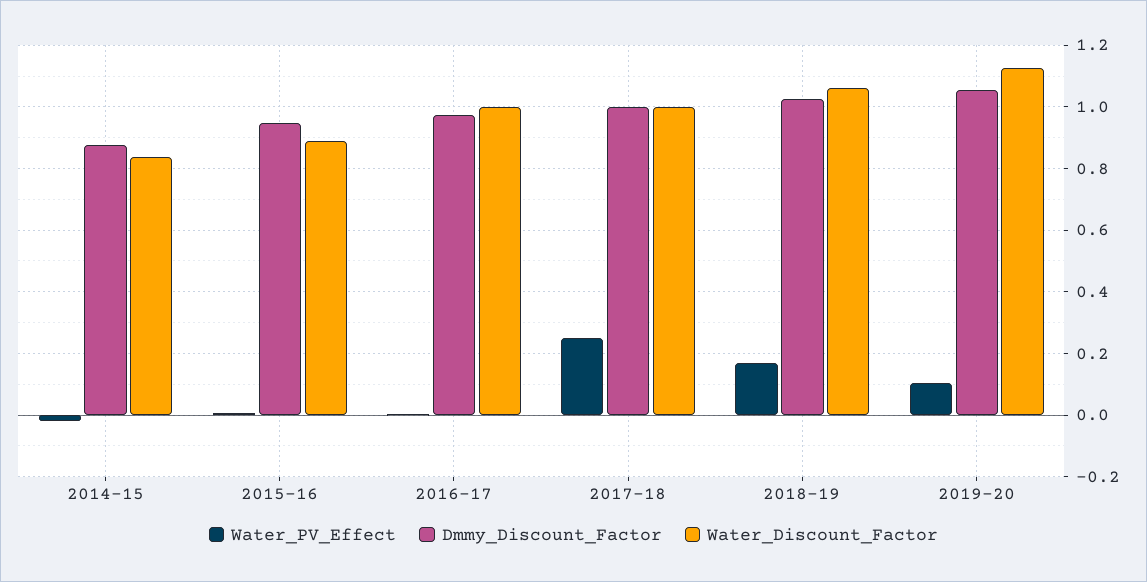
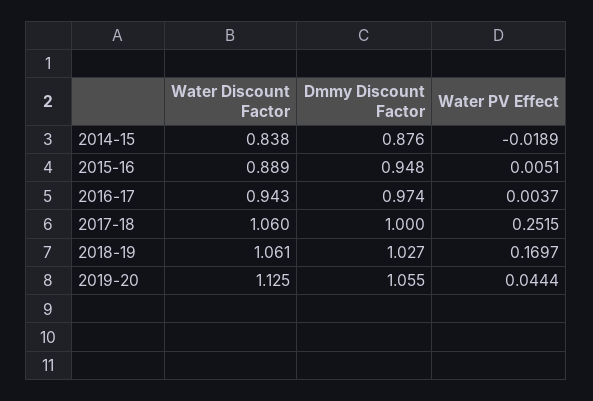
Water_Discount_Factor, 2016-17: 1 -> 0.943
Water_Discount_Factor, 2017-18: 1 -> 1.06
Water_PV_Effect, 2019-20: 0.1 -> 0.0444

